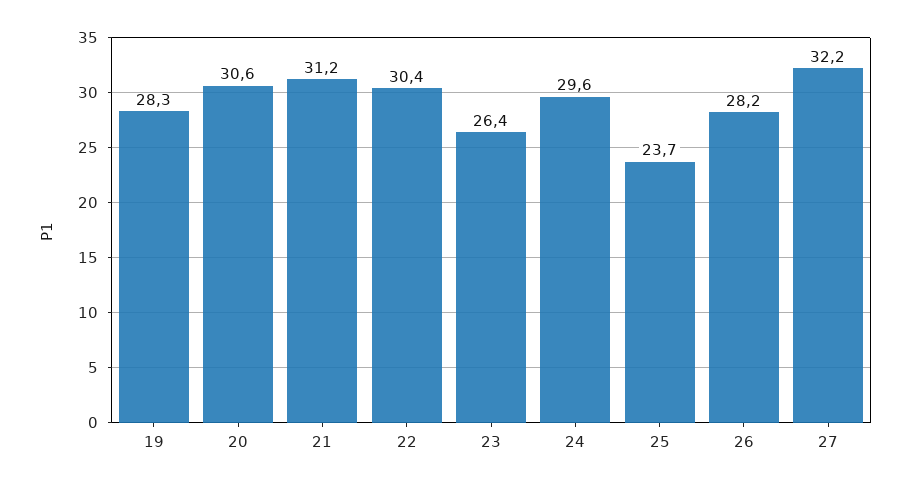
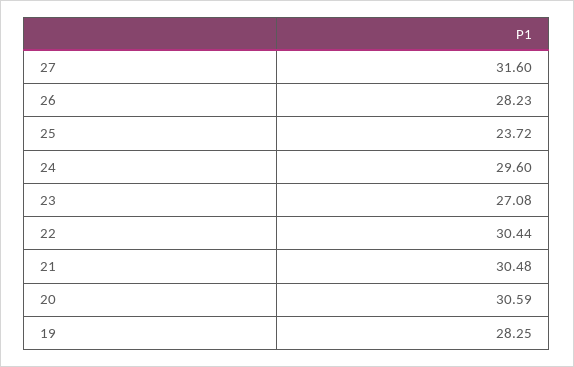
21: 31.2 -> 30.48
23: 26.4 -> 27.08
27: 32.2 -> 31.6

